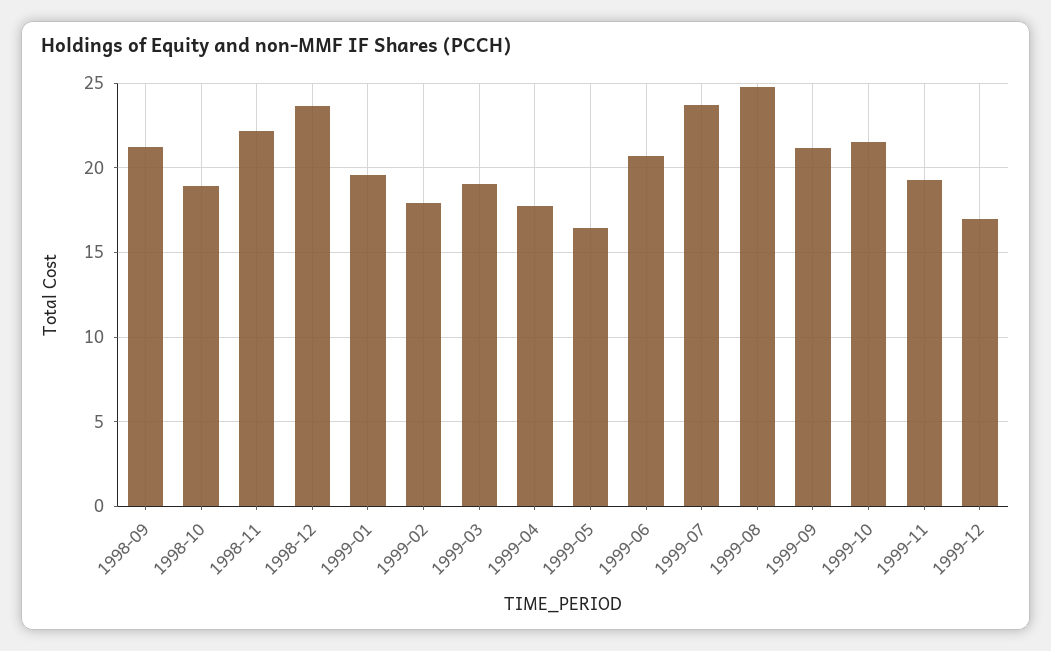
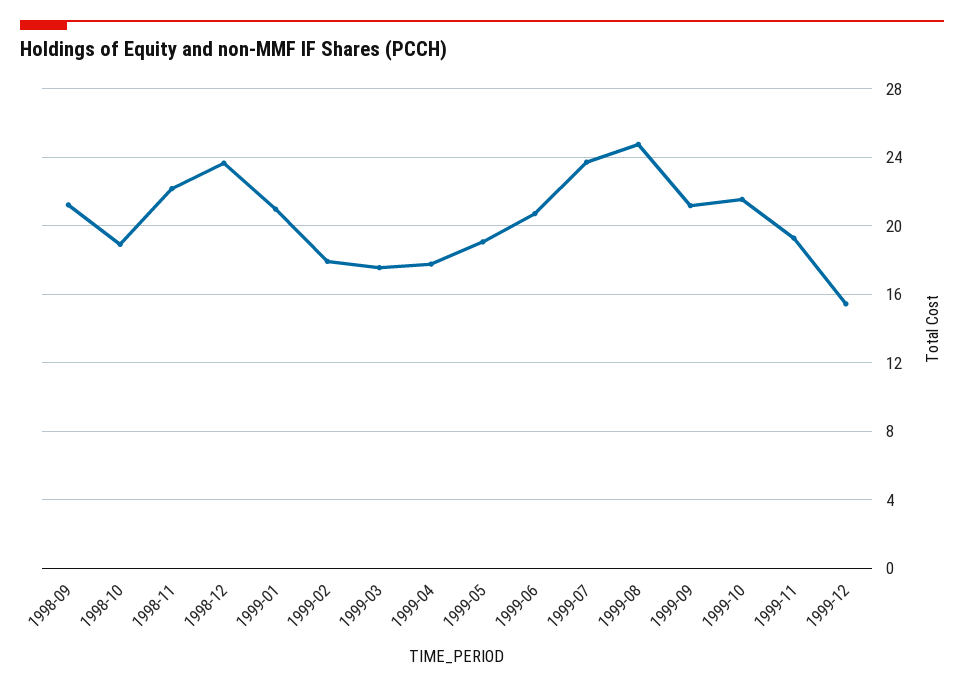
1999-01: 19.5 -> 21
1999-03: 19 -> 17.5
1999-05: 16.5 -> 19
1999-12: 17 -> 15.5

